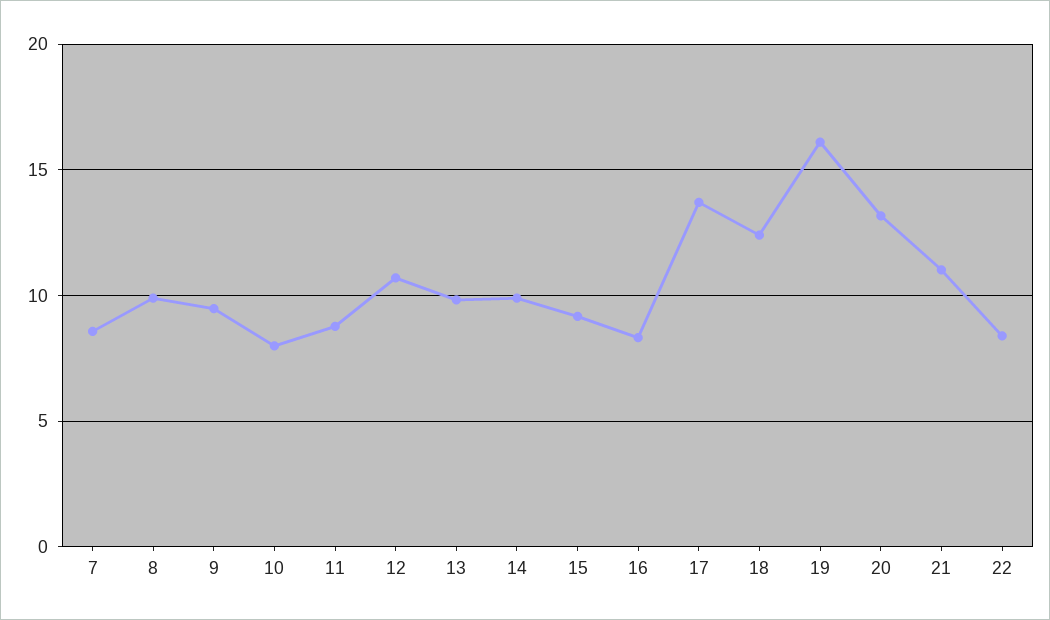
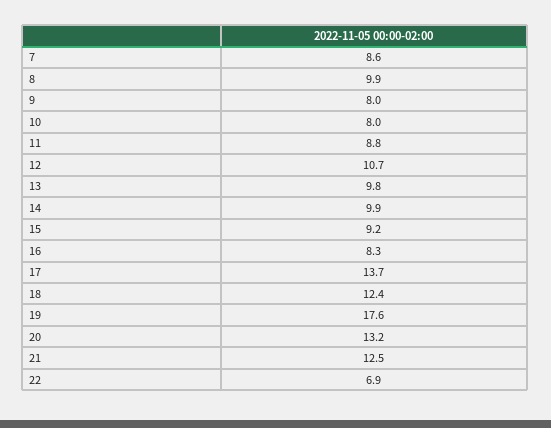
9: 9.5 -> 8
19: 16 -> 17.6
21: 11 -> 12.5
22: 8.5 -> 6.9

